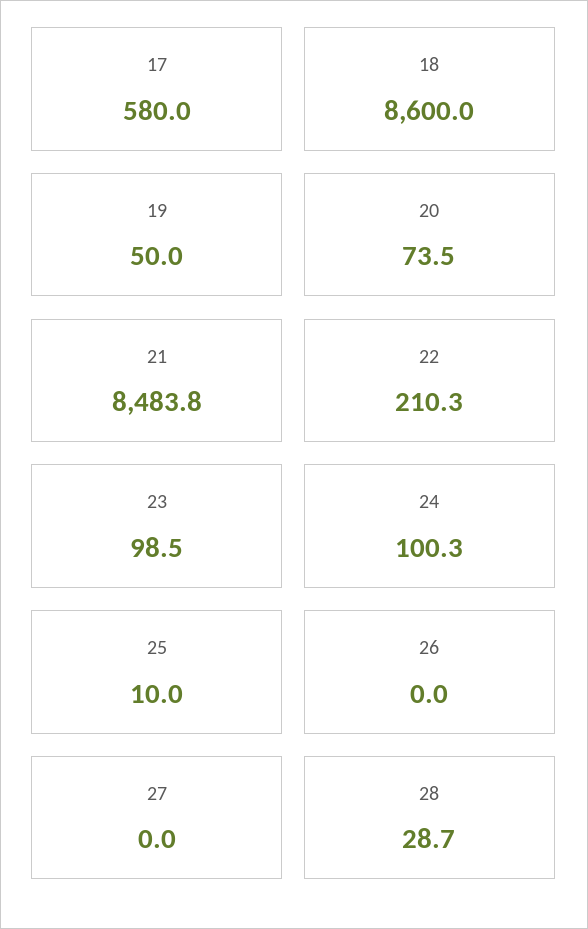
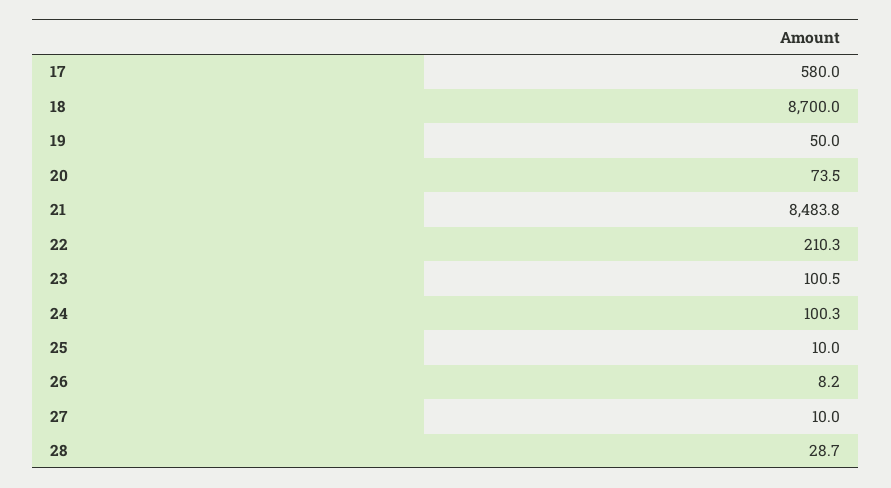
18: 8600 -> 8700
23: 98.5 -> 100.5
26: 0 -> 8.2
27: 0 -> 10

